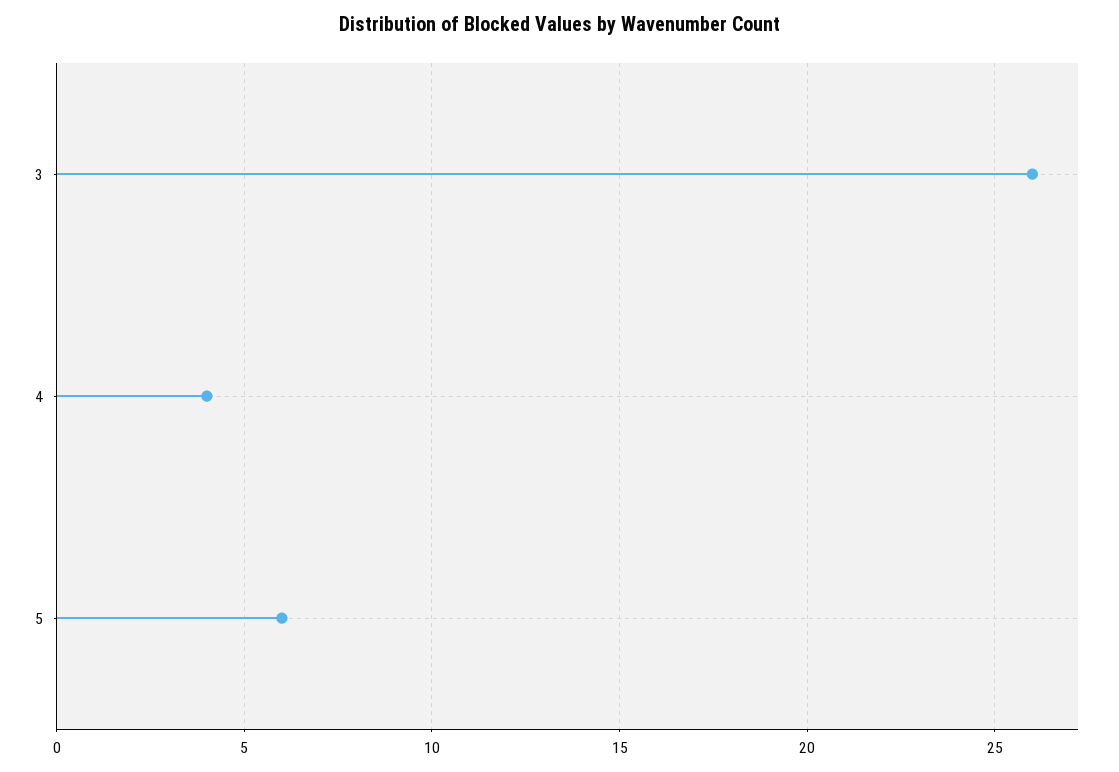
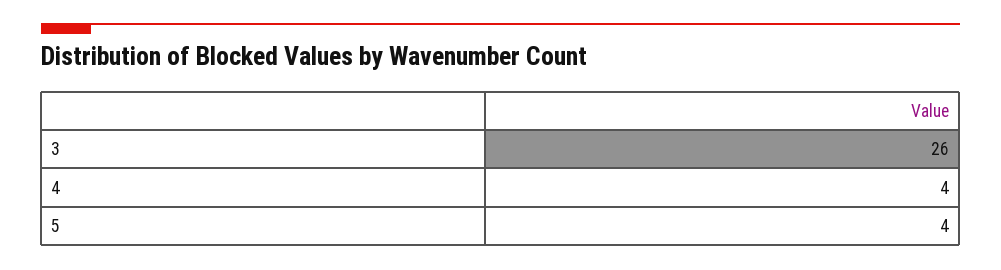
5: 6 -> 4

